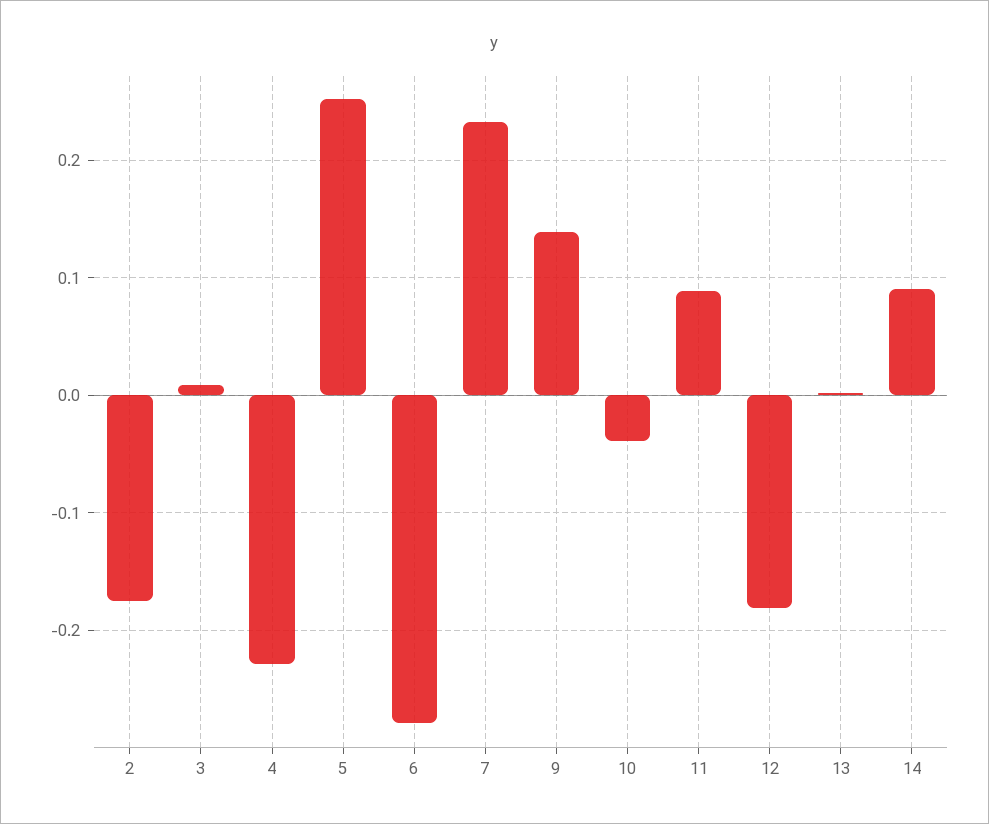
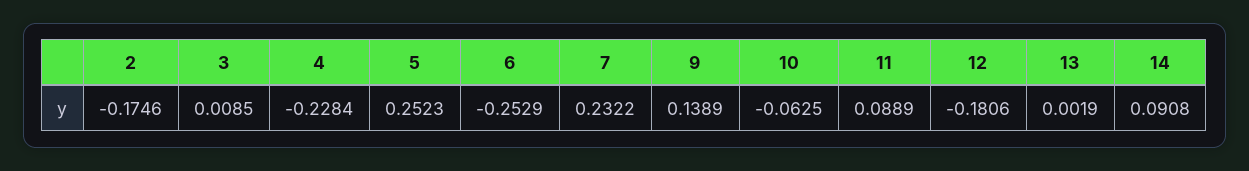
6: -0.28 -> -0.2529
10: -0.04 -> -0.0625

